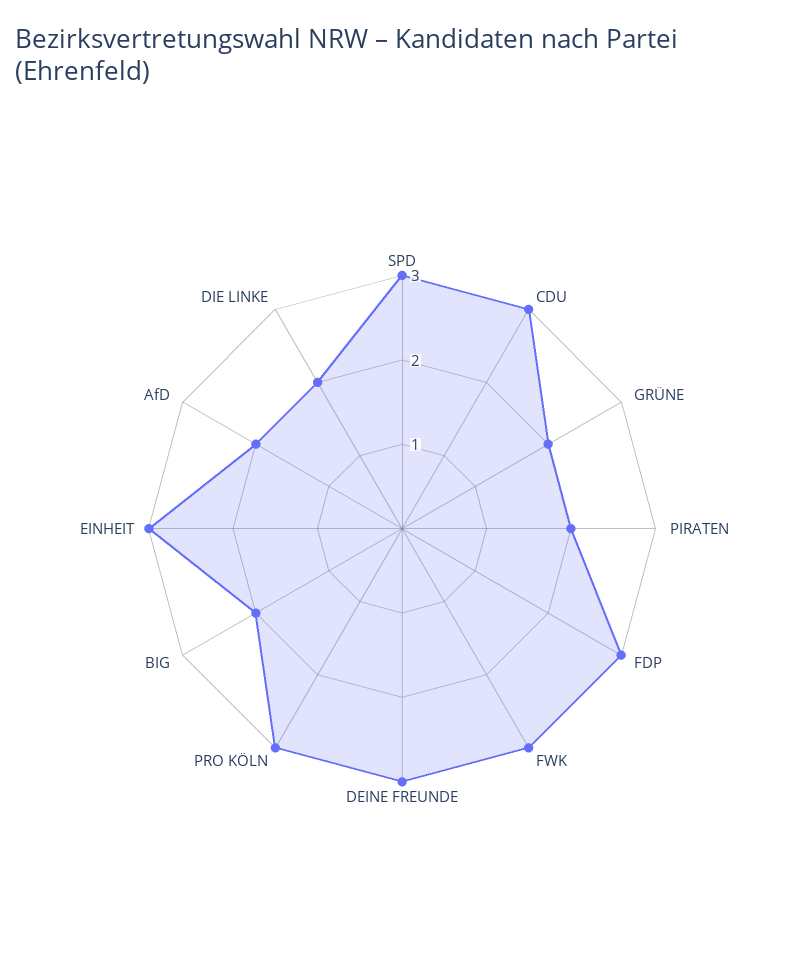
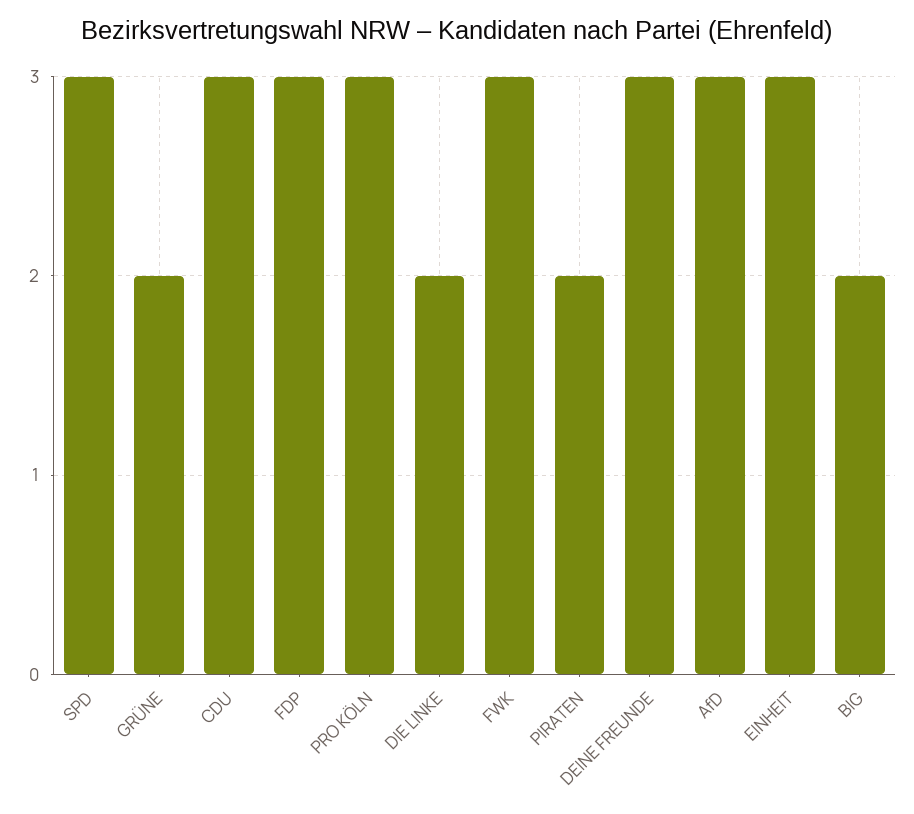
AfD: 2 -> 3

